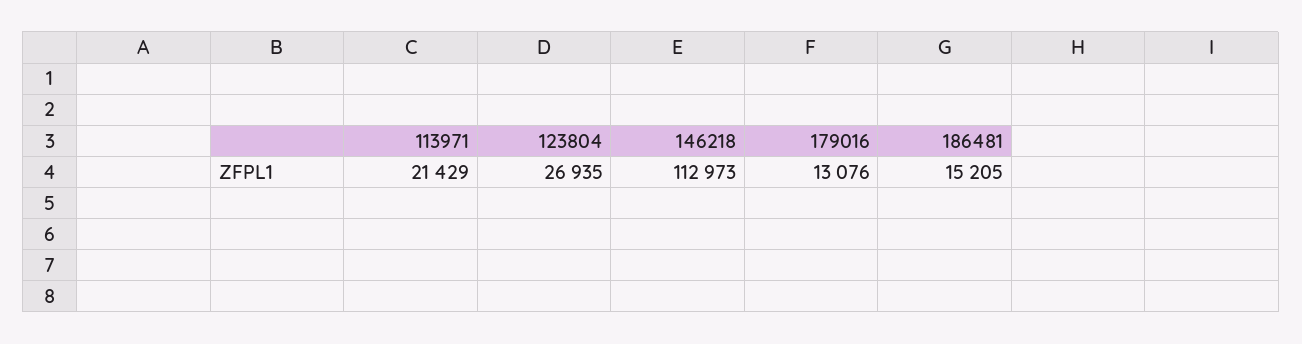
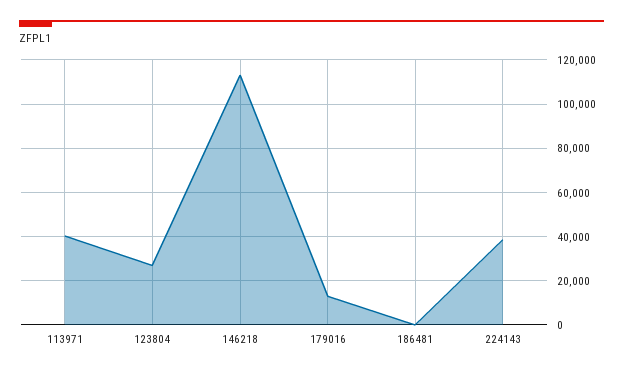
113971: 21429 -> 40000
186481: 15205 -> 0
224143: none -> 40000

